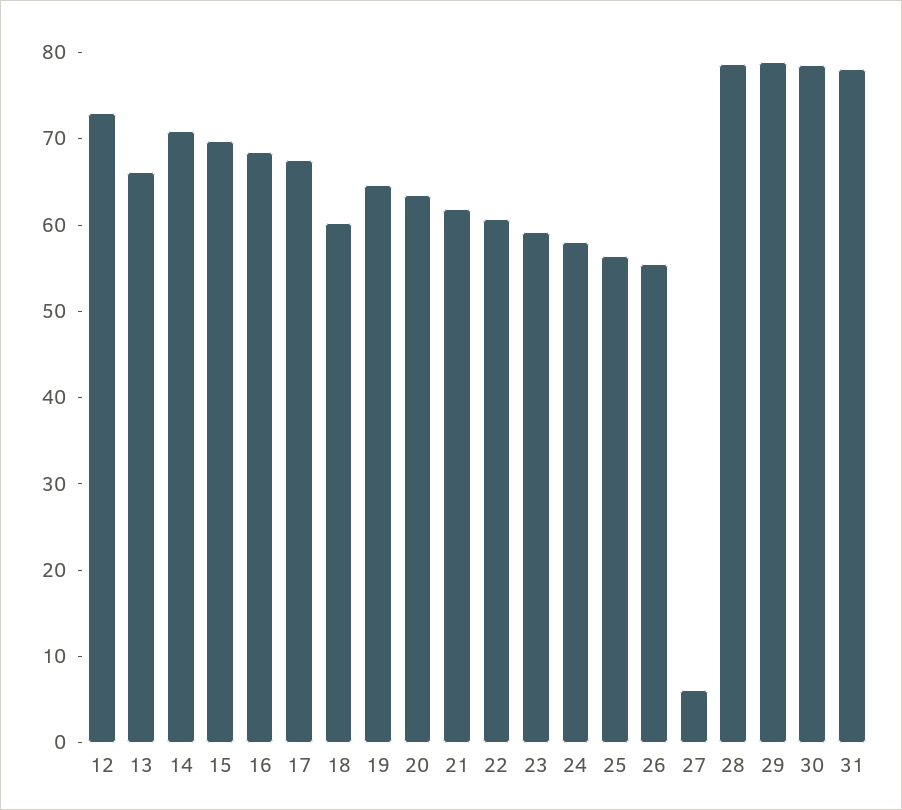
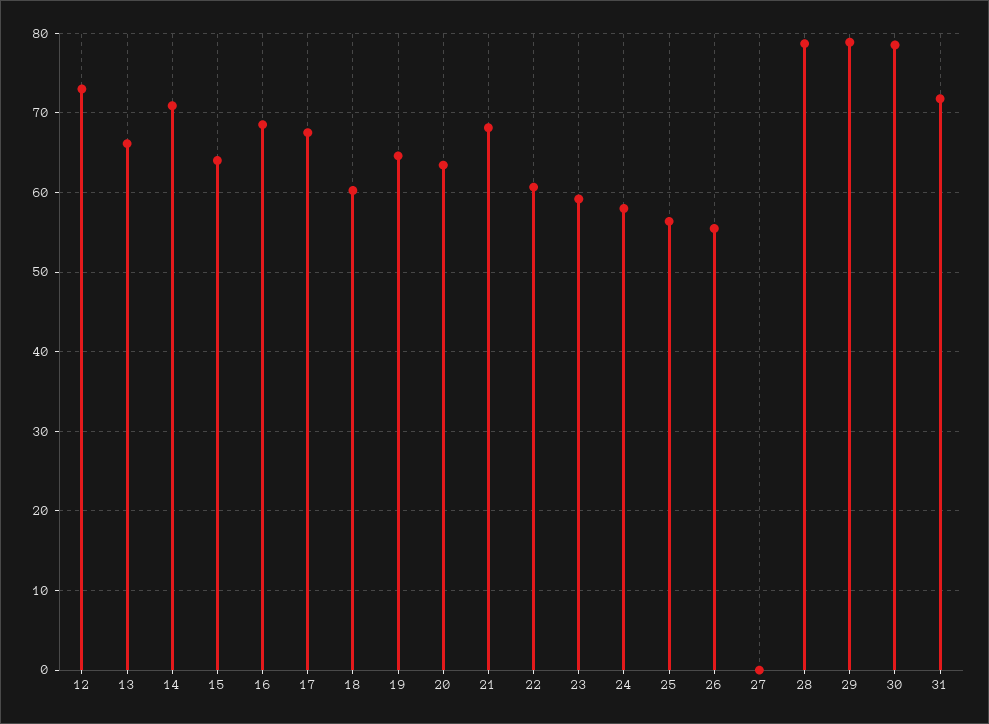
15: 70 -> 64
21: 62 -> 68
27: 6 -> 0
31: 78 -> 72

